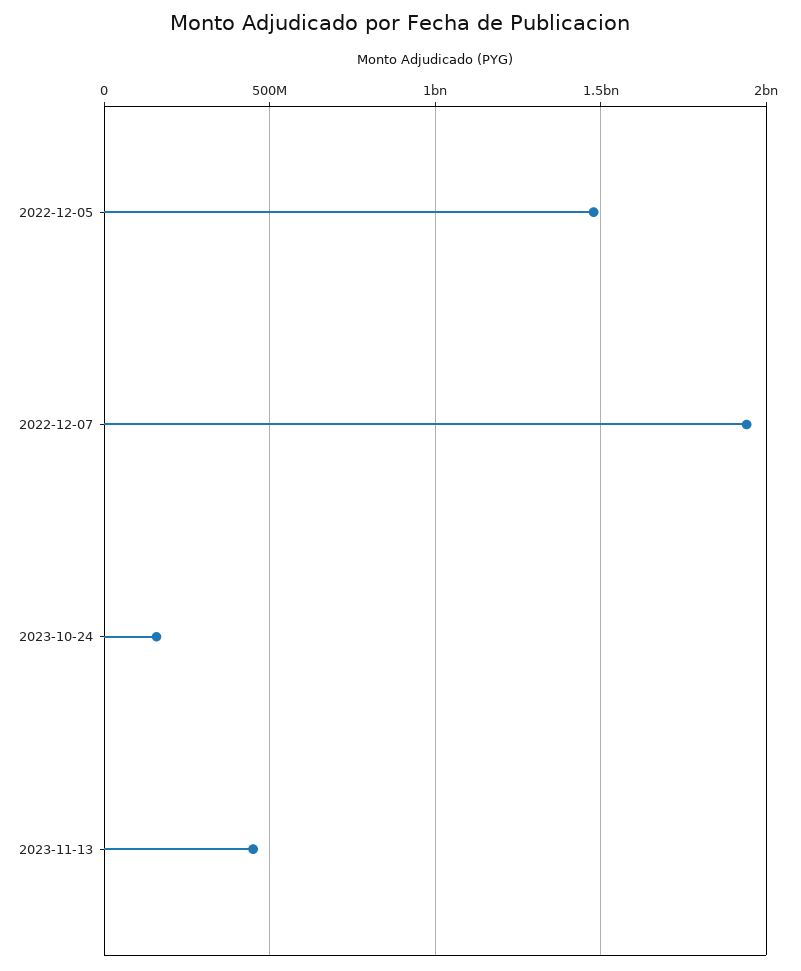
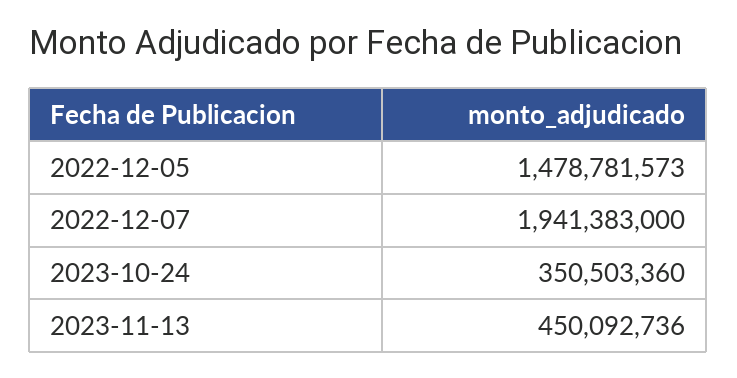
2023-10-24: 150000000 -> 350503360

